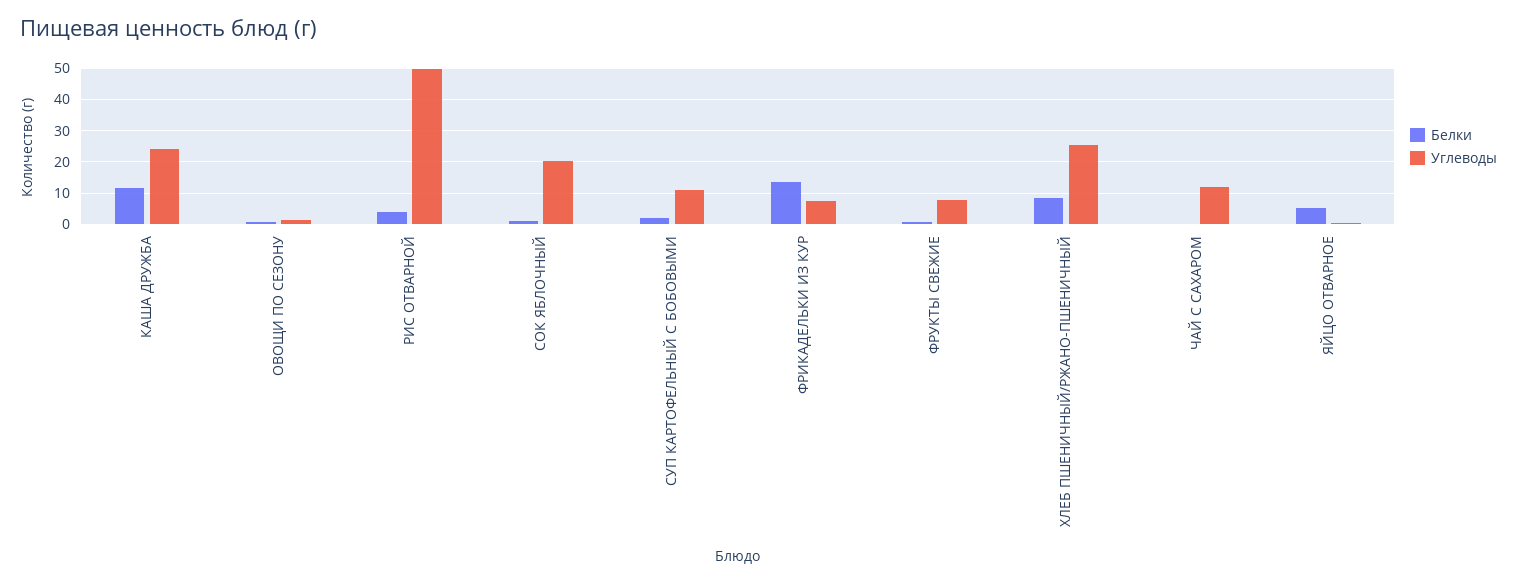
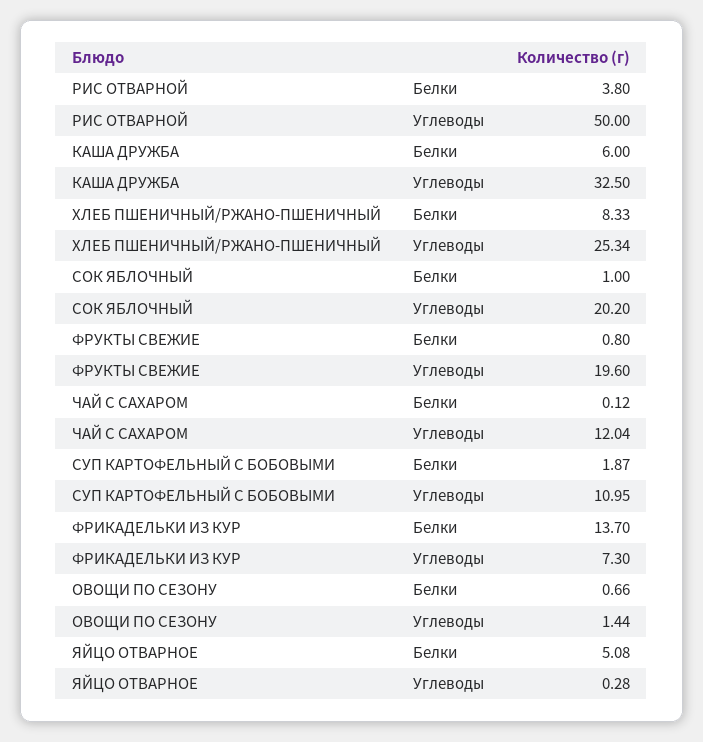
Белки, КАША ДРУЖБА: 12 -> 6
Углеводы, КАША ДРУЖБА: 24 -> 32.5
Углеводы, ФРУКТЫ СВЕЖИЕ: 8 -> 19.6

